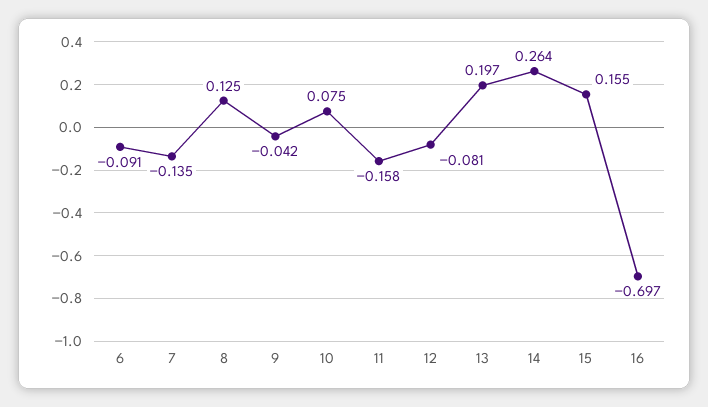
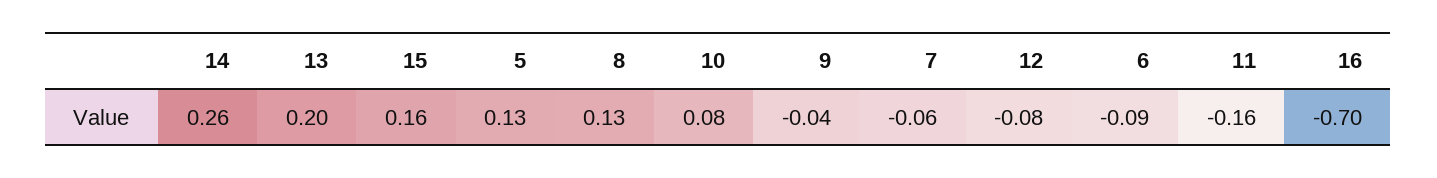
7: -0.135 -> -0.06
5: none -> 0.13

